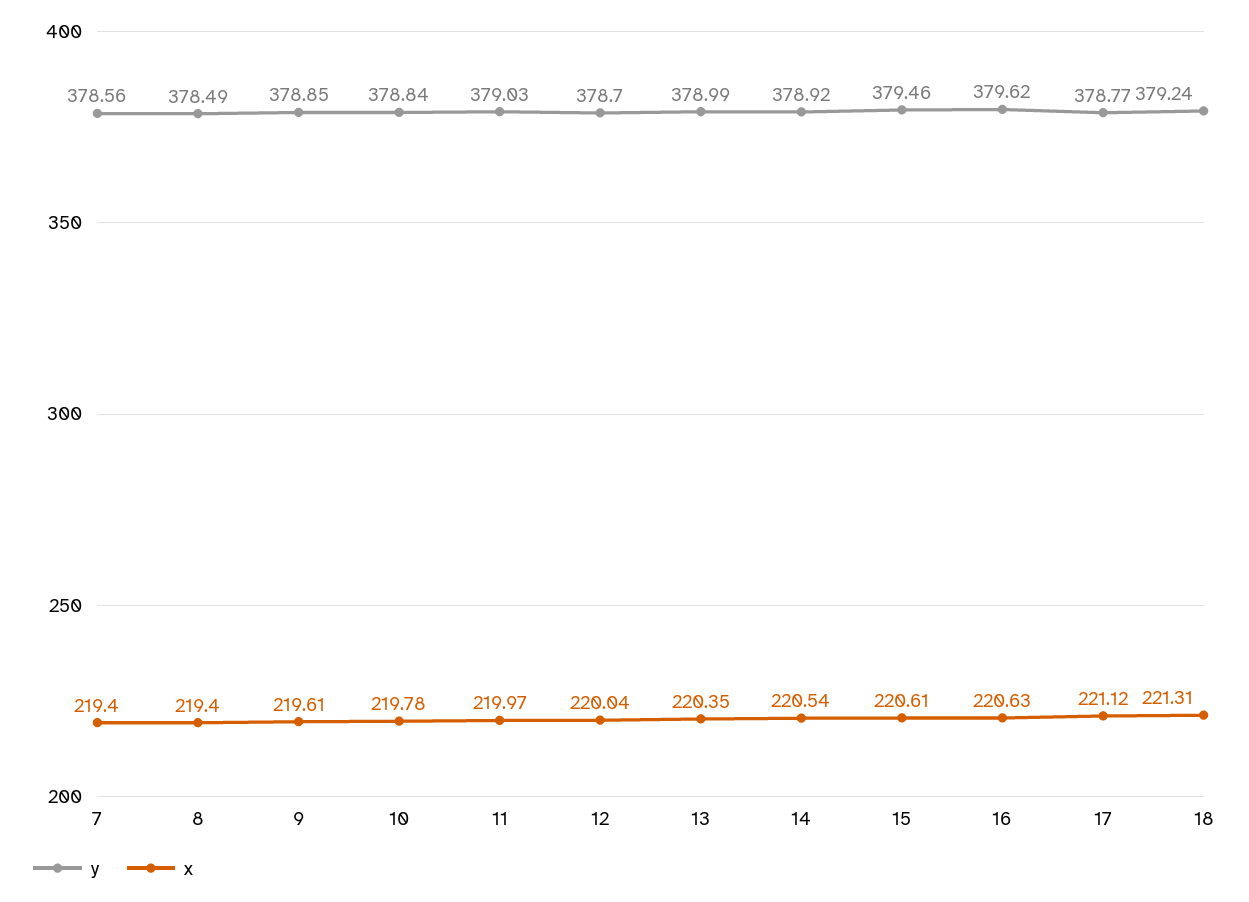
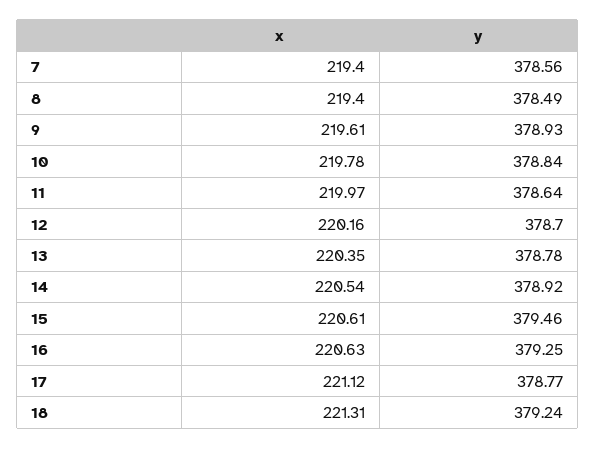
y, 9: 378.85 -> 378.93
y, 11: 379.03 -> 378.64
x, 12: 220.04 -> 220.16
y, 13: 378.99 -> 378.78
y, 16: 379.62 -> 379.25

